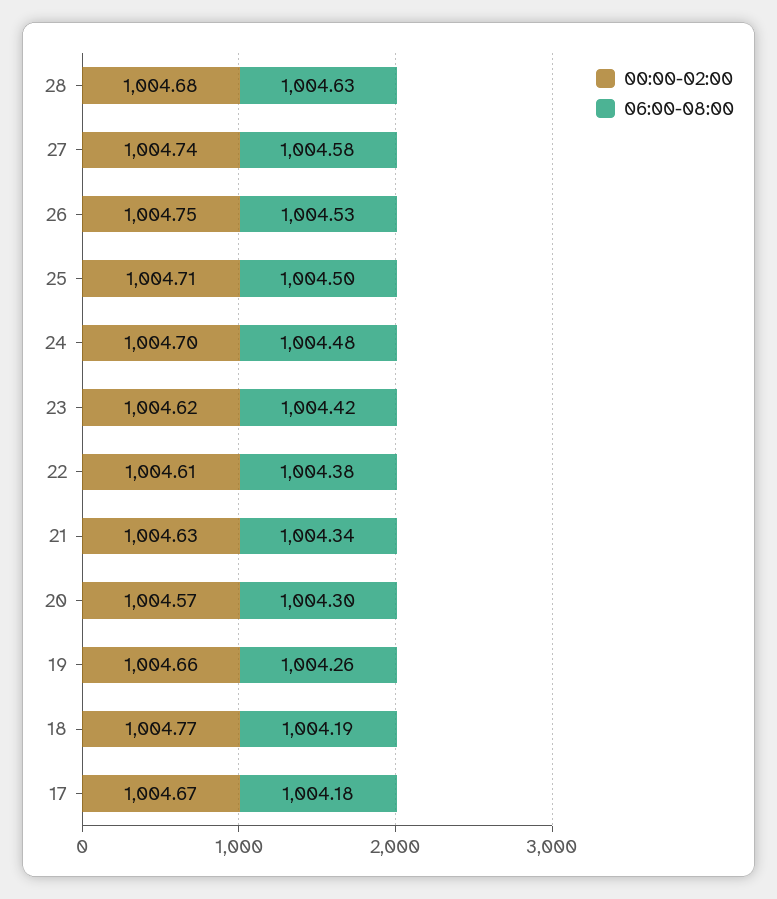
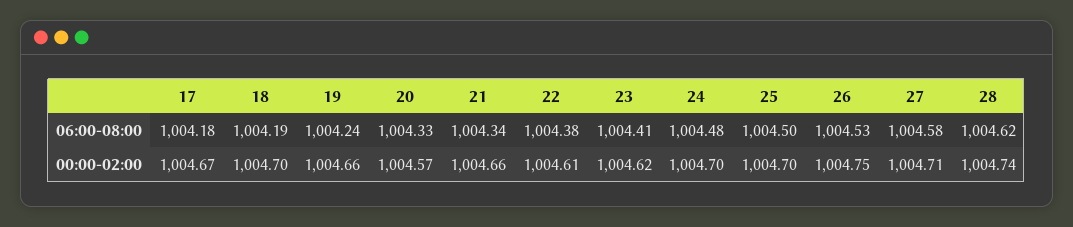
00:00-02:00, 28: 1004.68 -> 1004.74
06:00-08:00, 28: 1004.63 -> 1004.62
00:00-02:00, 27: 1004.74 -> 1004.71
00:00-02:00, 25: 1004.71 -> 1004.7
06:00-08:00, 23: 1004.42 -> 1004.41
00:00-02:00, 21: 1004.63 -> 1004.66
06:00-08:00, 20: 1004.3 -> 1004.33
06:00-08:00, 19: 1004.26 -> 1004.24
00:00-02:00, 18: 1004.77 -> 1004.7

